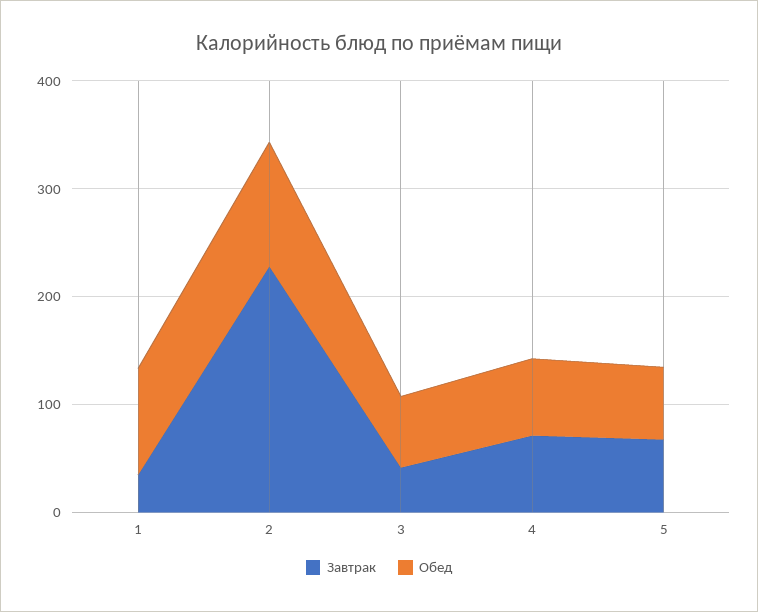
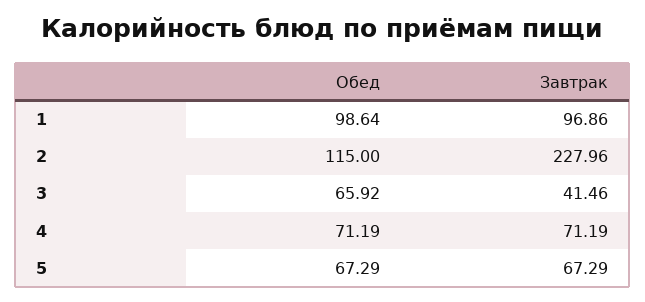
Завтрак, 1: 40 -> 96.86

